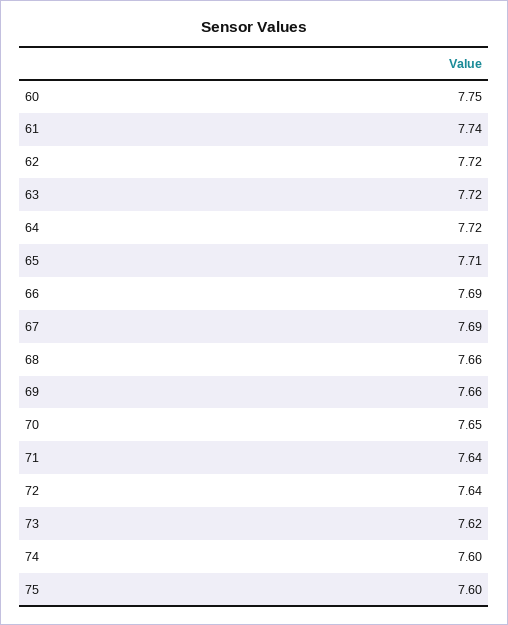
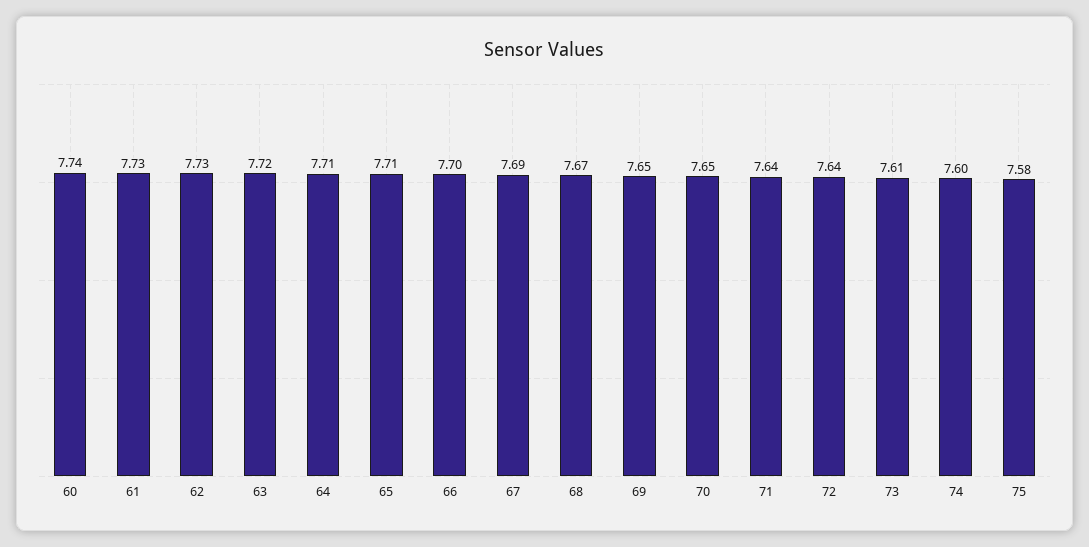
60: 7.75 -> 7.74
61: 7.74 -> 7.73
62: 7.72 -> 7.73
64: 7.72 -> 7.71
66: 7.69 -> 7.7
68: 7.66 -> 7.67
69: 7.66 -> 7.65
73: 7.62 -> 7.61
75: 7.6 -> 7.58

